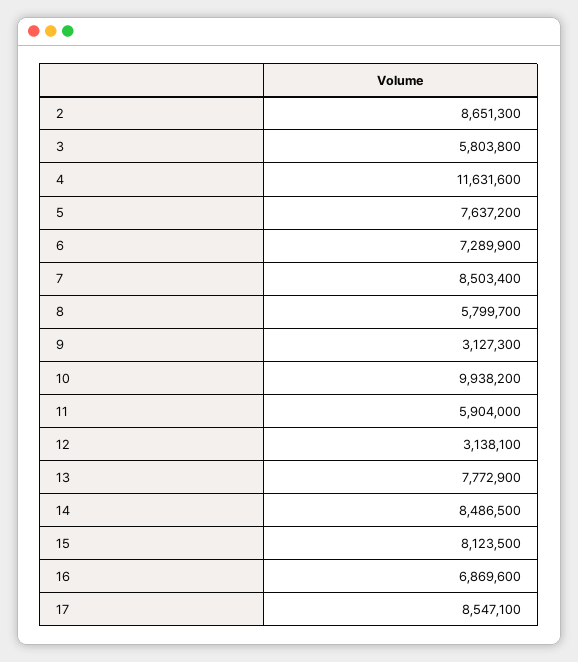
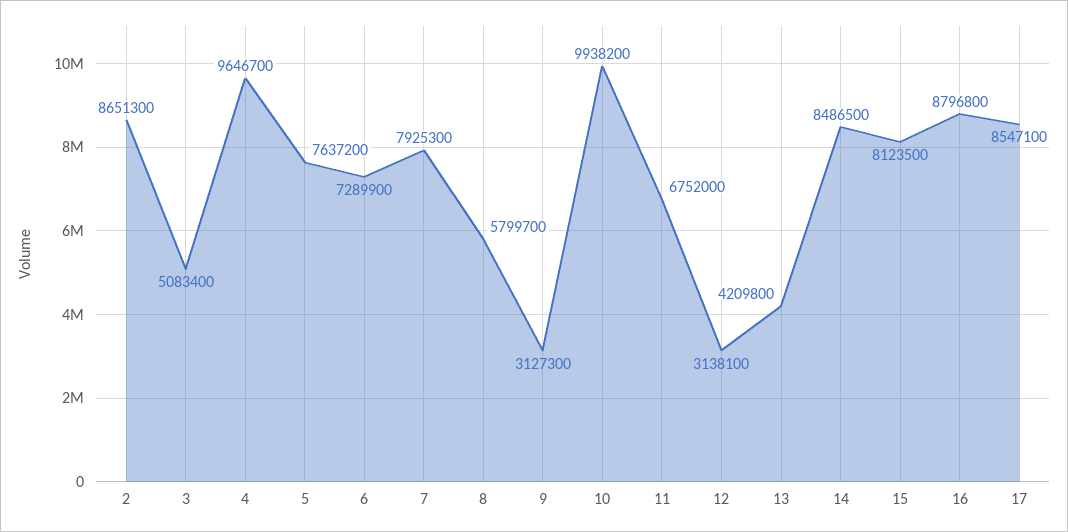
3: 5803800 -> 5083400
4: 11631600 -> 9646700
7: 8503400 -> 7925300
11: 5904000 -> 6752000
13: 7772900 -> 4209800
16: 6869600 -> 8796800

